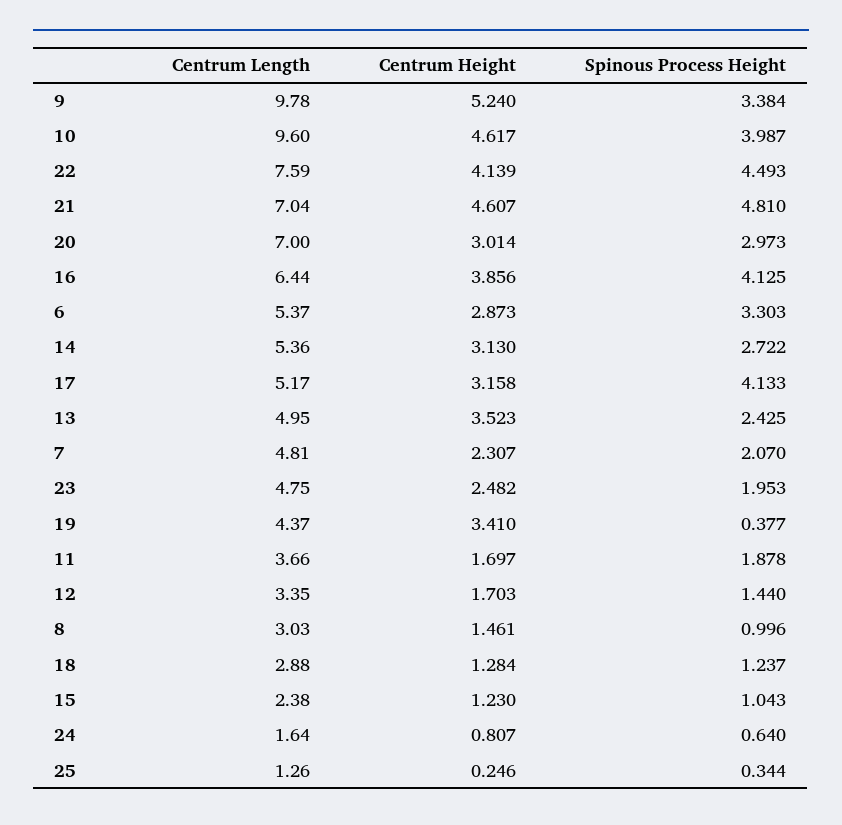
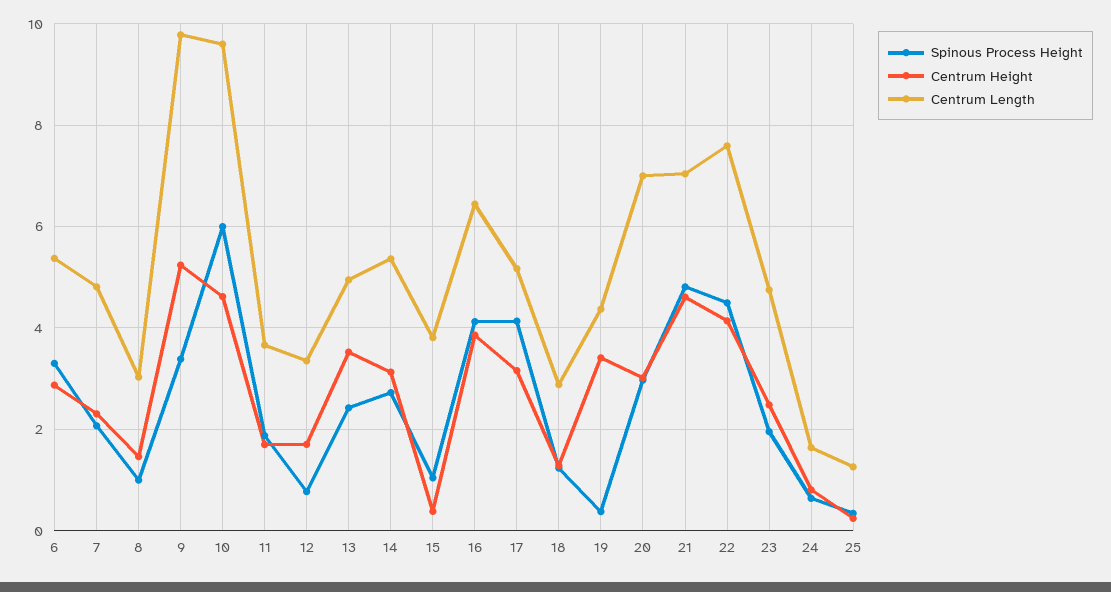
Spinous Process Height, 10: 3.987 -> 6
Spinous Process Height, 12: 1.44 -> 0.8
Centrum Length, 15: 2.38 -> 3.8
Centrum Height, 15: 1.23 -> 0.4

